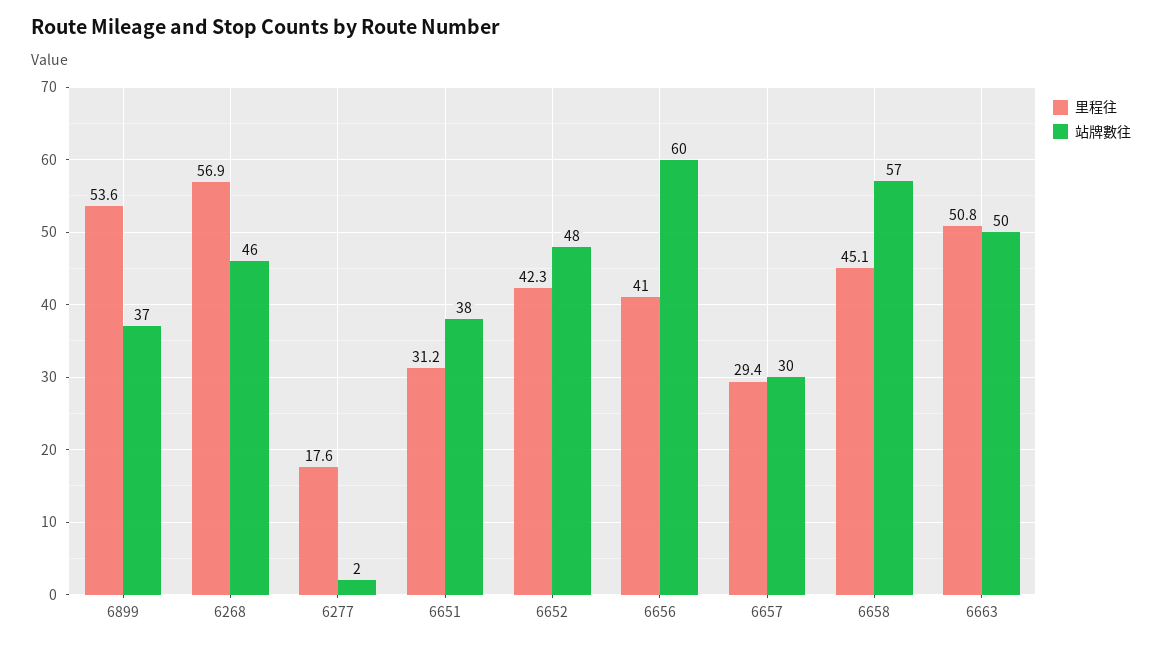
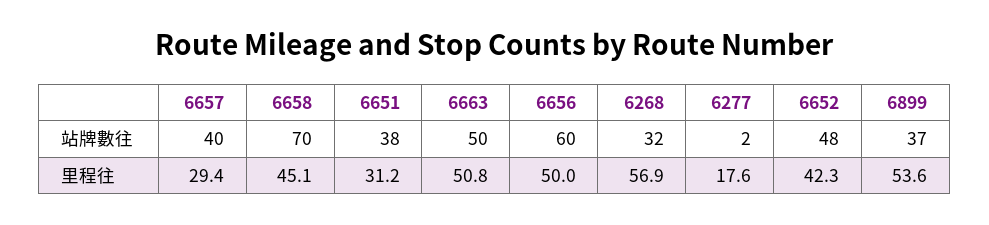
站牌數往, 6268: 46 -> 32
里程往, 6656: 41 -> 50
站牌數往, 6657: 30 -> 40
站牌數往, 6658: 57 -> 70

